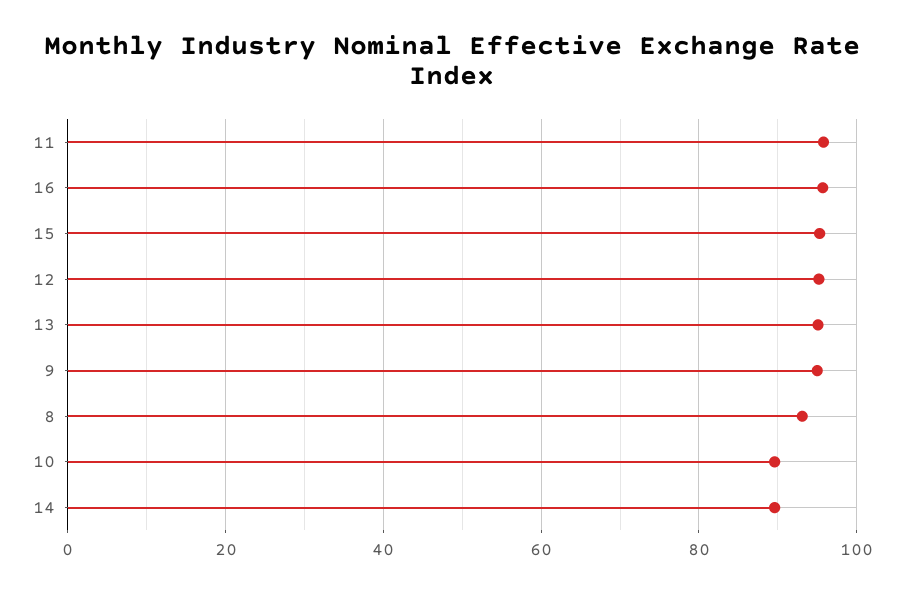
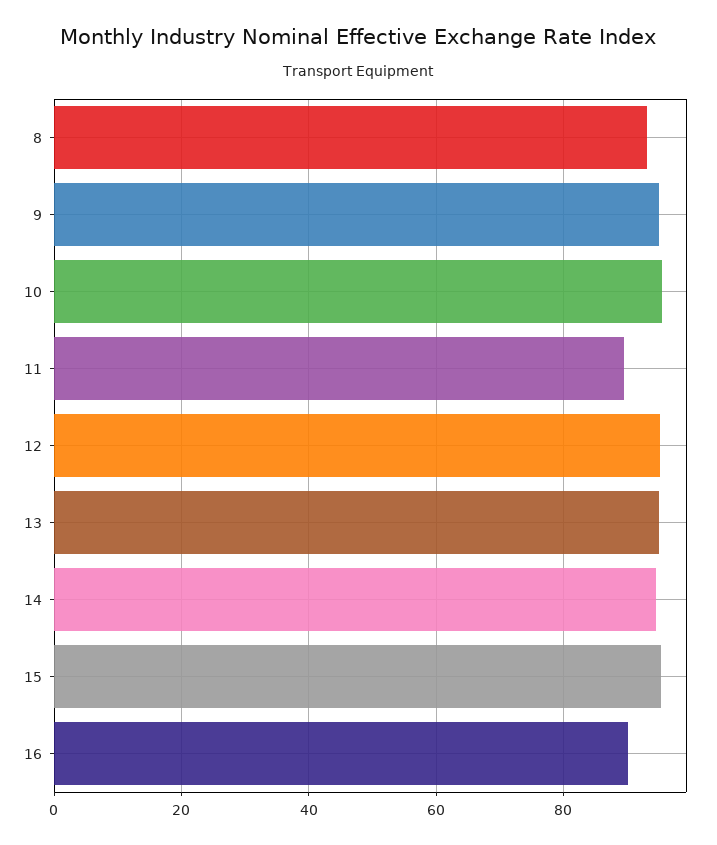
11: 96 -> 90
16: 96 -> 90
10: 90 -> 96
14: 90 -> 94

